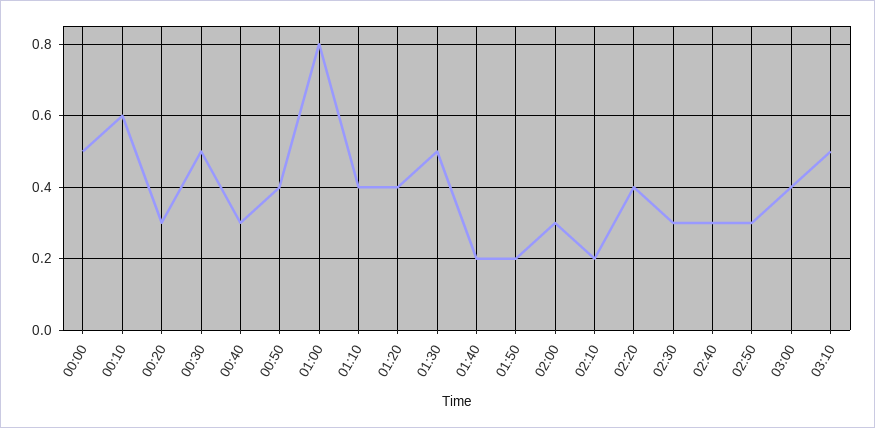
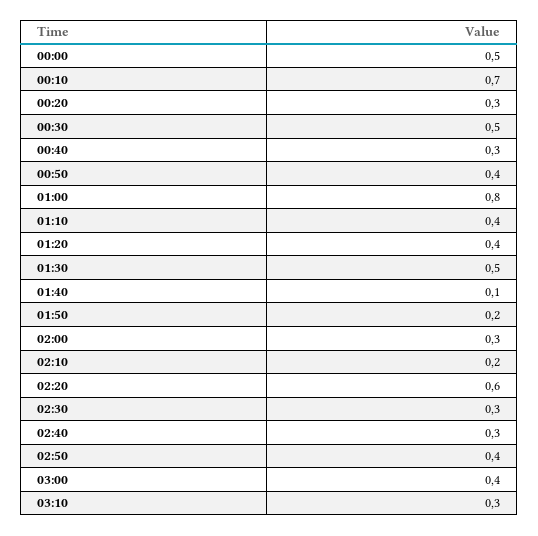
00:10: 0.6 -> 0.7
01:40: 0.2 -> 0.1
02:20: 0.4 -> 0.6
02:50: 0.3 -> 0.4
03:10: 0.5 -> 0.3

